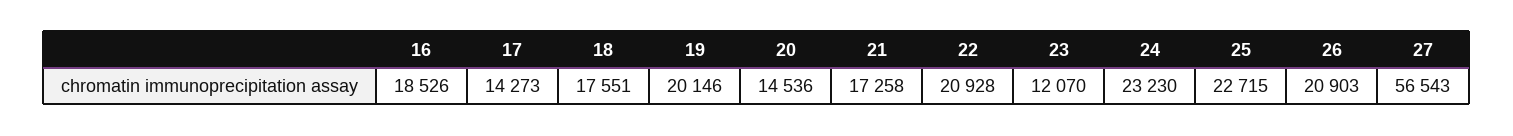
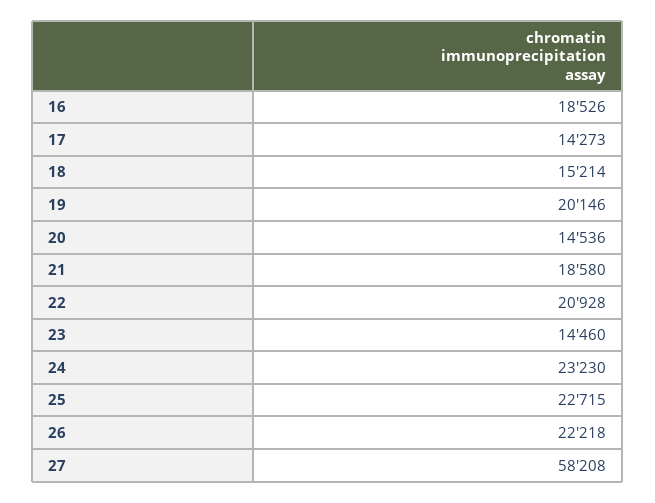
18: 17551 -> 15214
21: 17258 -> 18580
23: 12070 -> 14460
26: 20903 -> 22218
27: 56543 -> 58208

